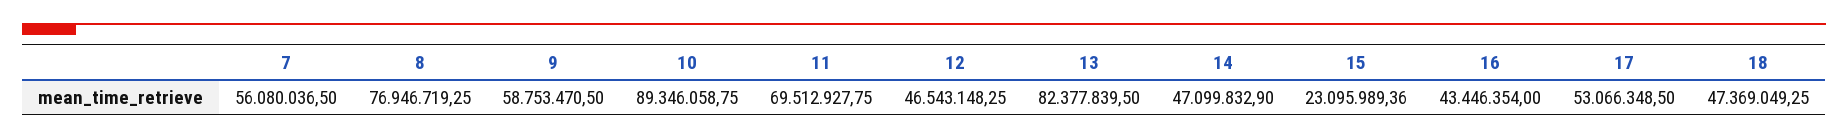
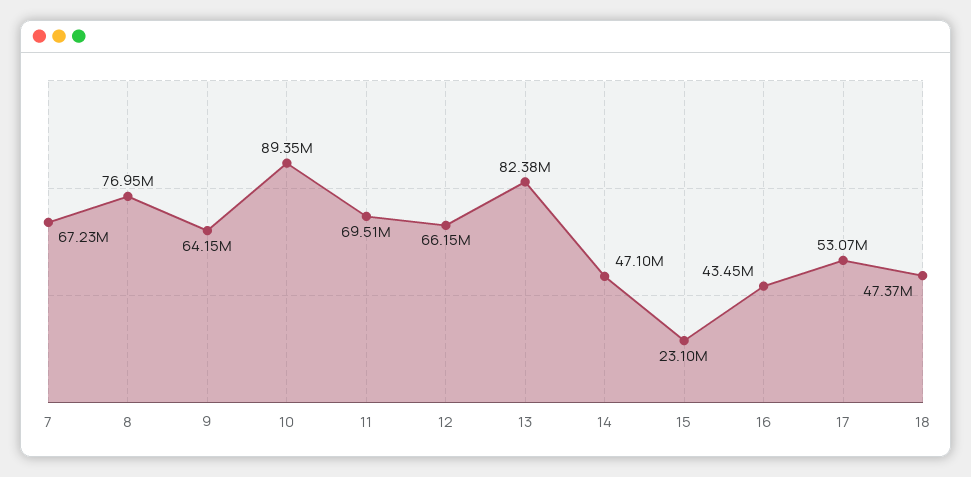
7: 56080036.5 -> 67230000
9: 58753470.5 -> 64150000
12: 46543148.25 -> 66150000

